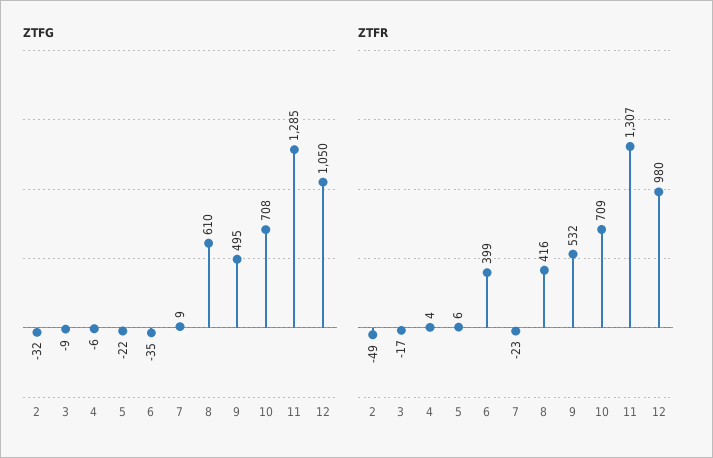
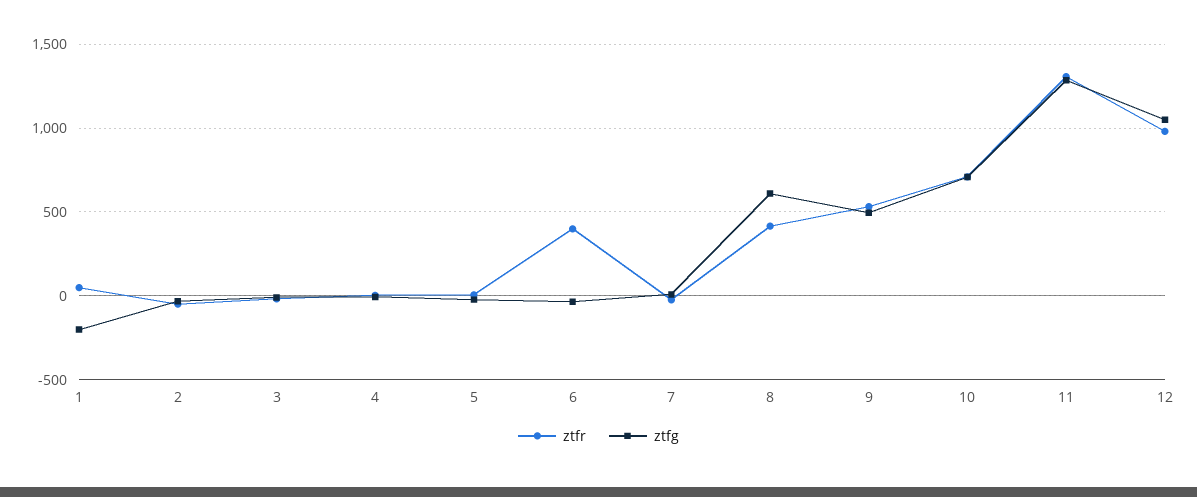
ZTFR, 1: none -> 50
ZTFG, 1: none -> -200

